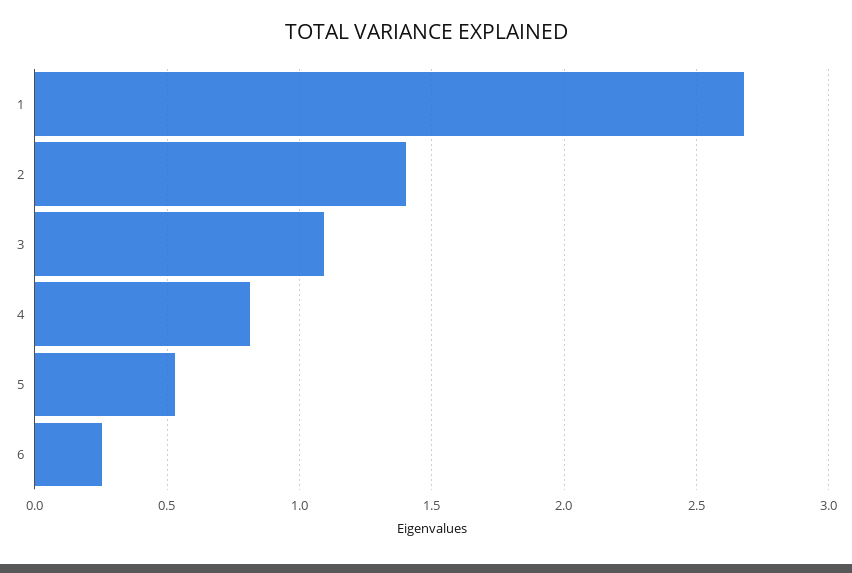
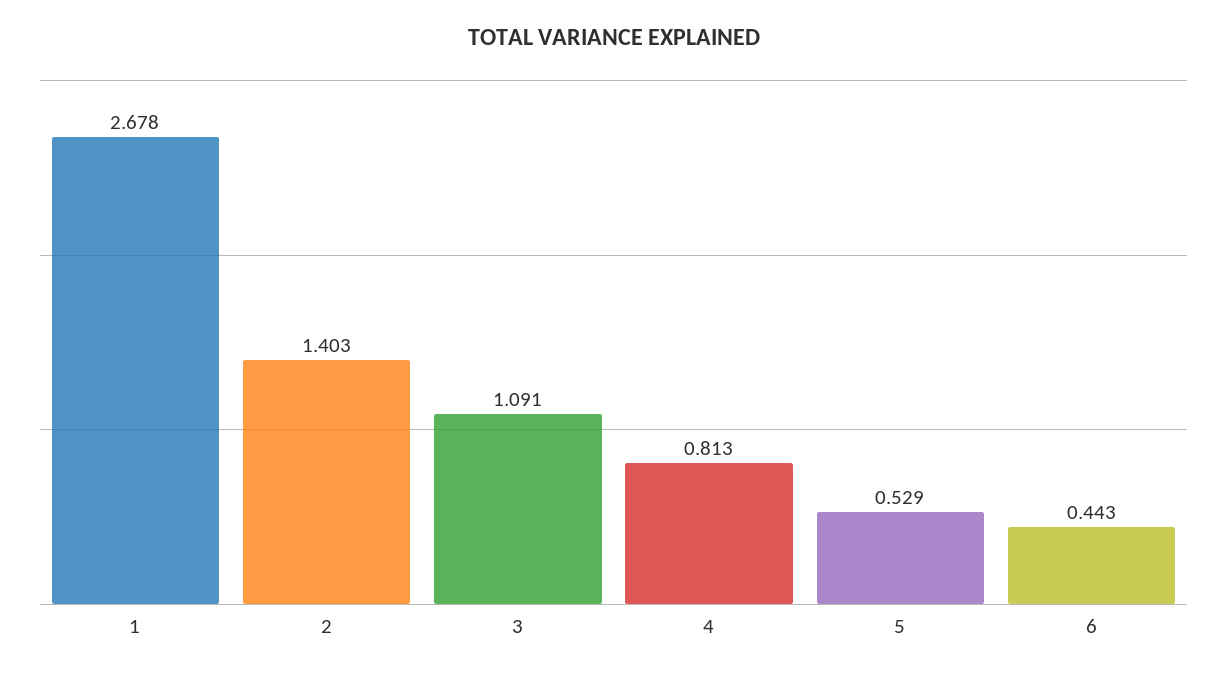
6: 0.25 -> 0.443

